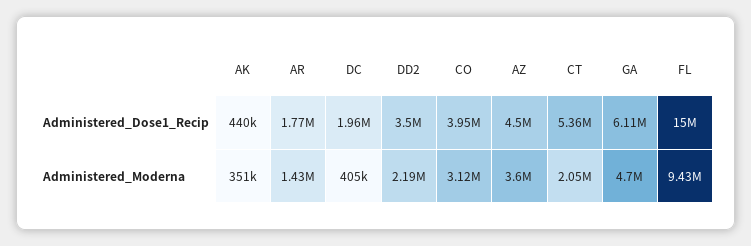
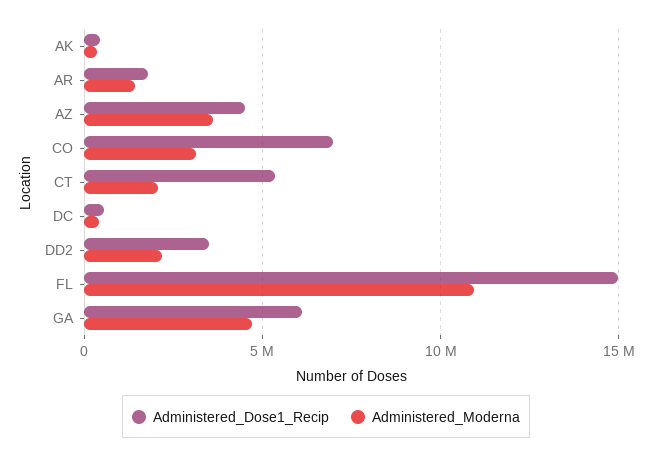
Administered_Dose1_Recip, DC: 1960000 -> 500000
Administered_Dose1_Recip, CO: 3950000 -> 7000000
Administered_Moderna, FL: 9430000 -> 11000000

